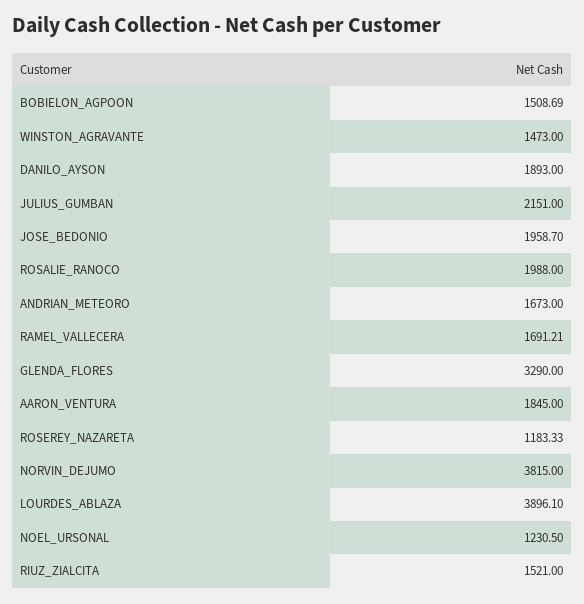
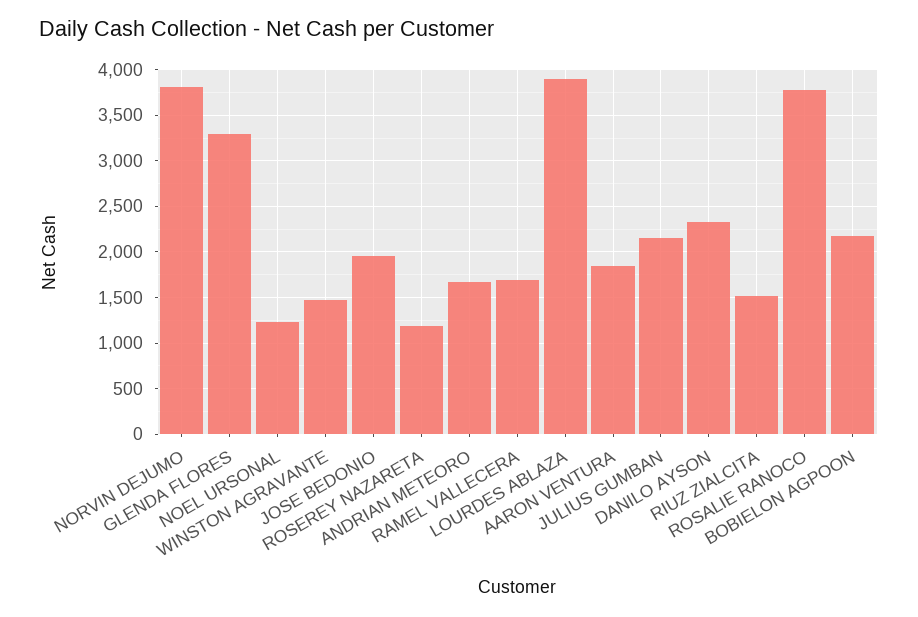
BOBIELON_AGPOON: 1508.69 -> 2200
DANILO_AYSON: 1893 -> 2300
ROSALIE_RANOCO: 1988 -> 3800

